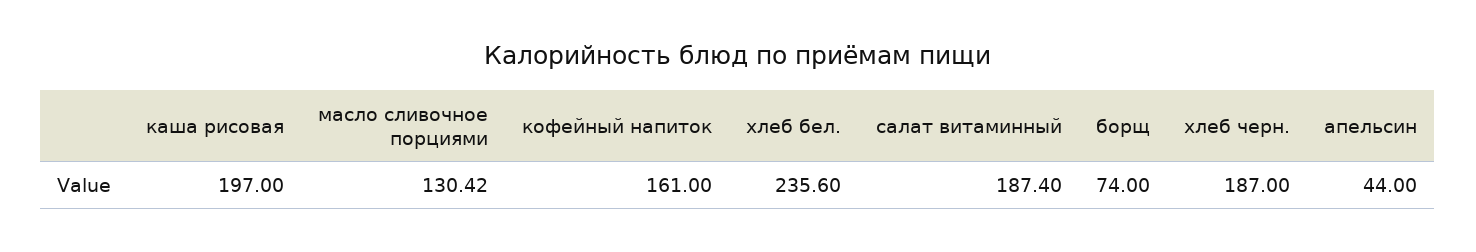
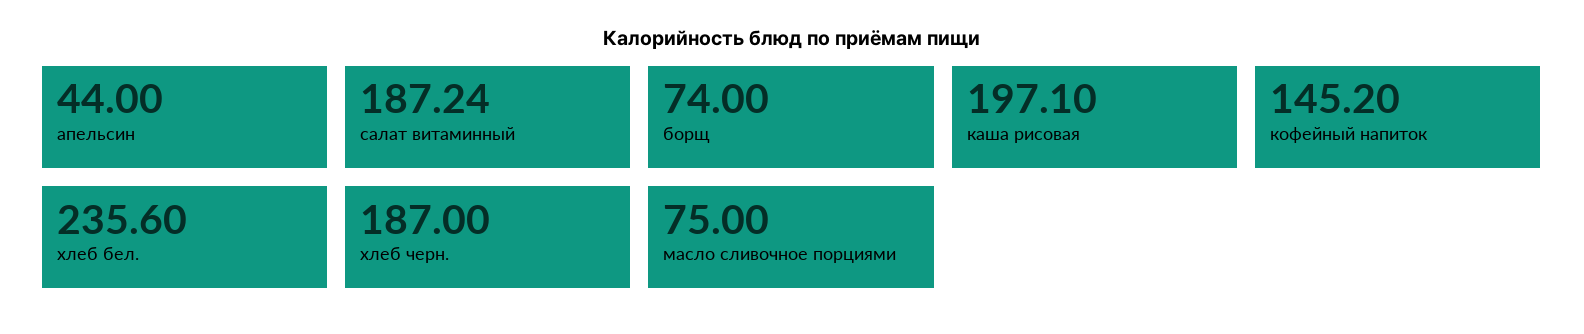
каша рисовая: 197 -> 197.1
масло сливочное порциями: 130.42 -> 75
кофейный напиток: 161 -> 145.2
салат витаминный: 187.4 -> 187.24

